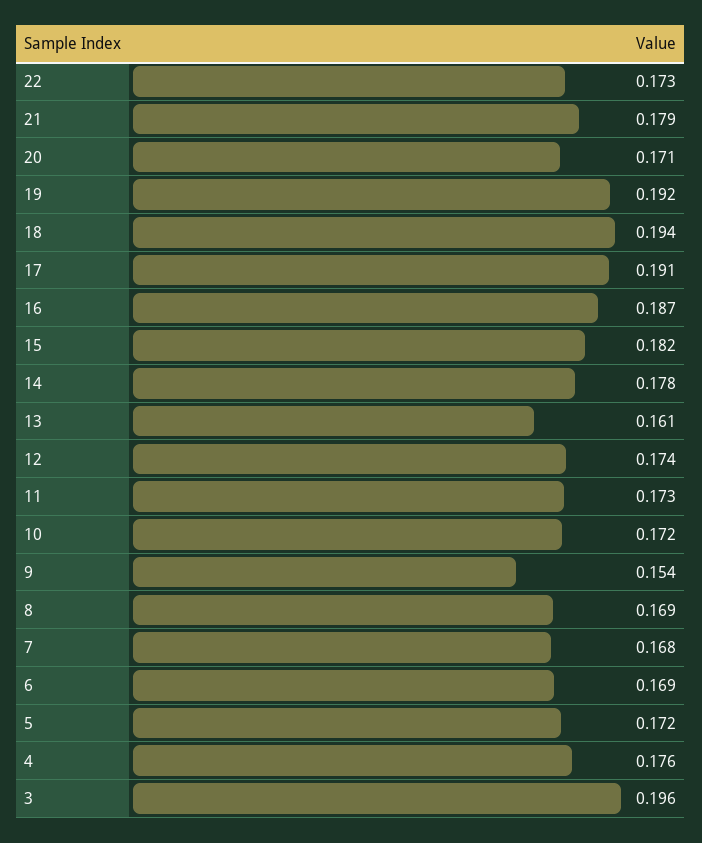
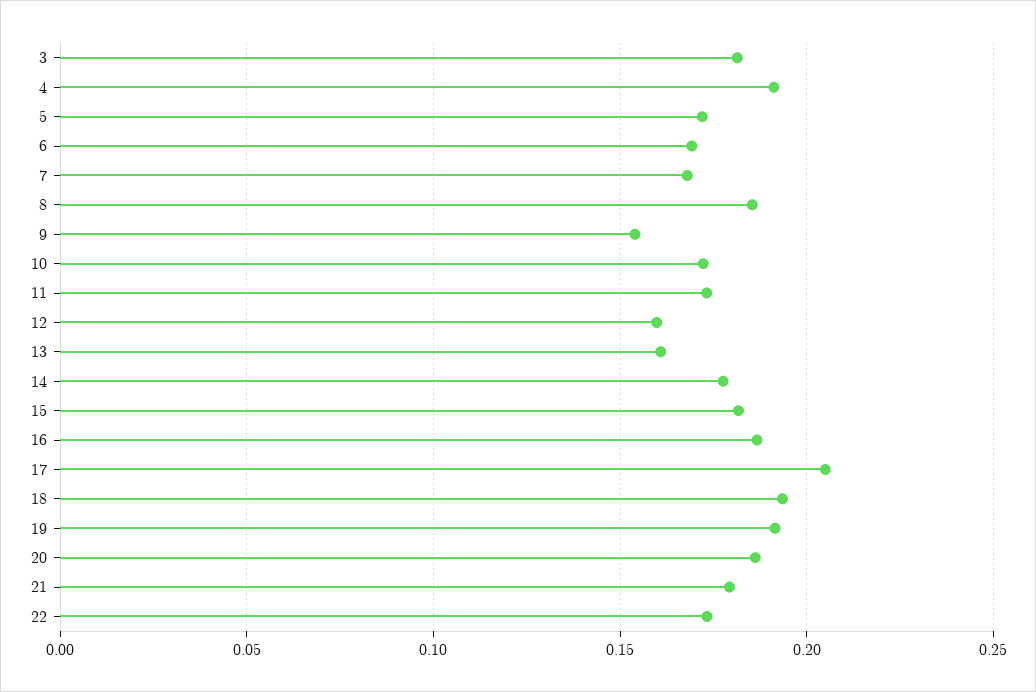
20: 0.171 -> 0.185
17: 0.191 -> 0.205
12: 0.174 -> 0.16
8: 0.169 -> 0.185
4: 0.176 -> 0.19
3: 0.196 -> 0.18

